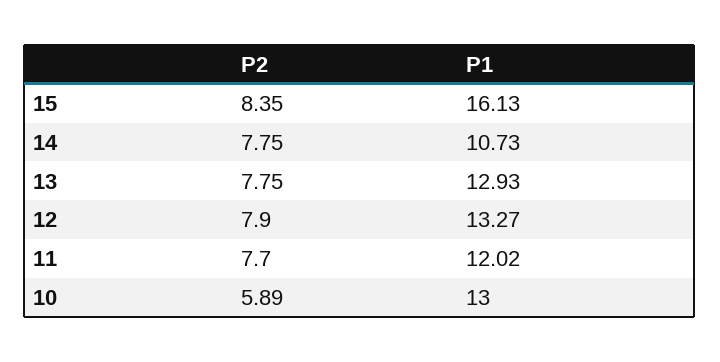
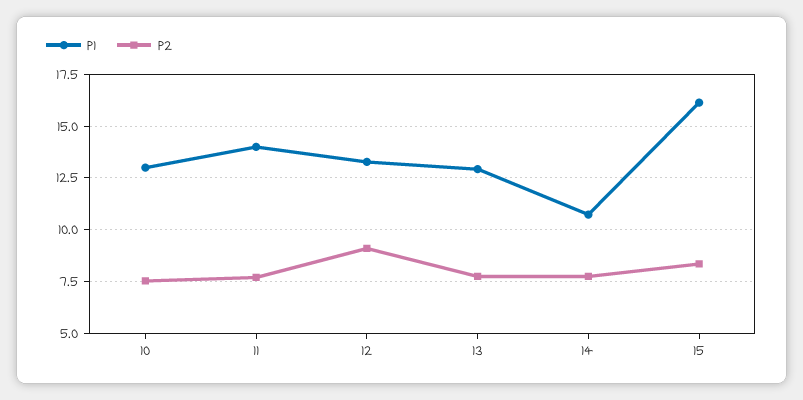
P2, 12: 7.9 -> 9
P1, 11: 12.02 -> 14
P2, 10: 5.89 -> 7.5

